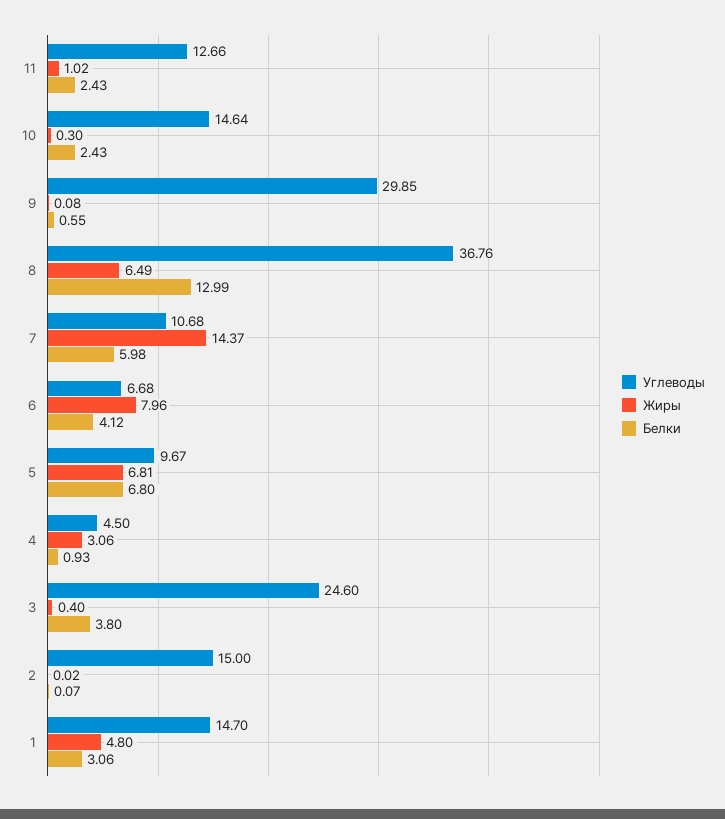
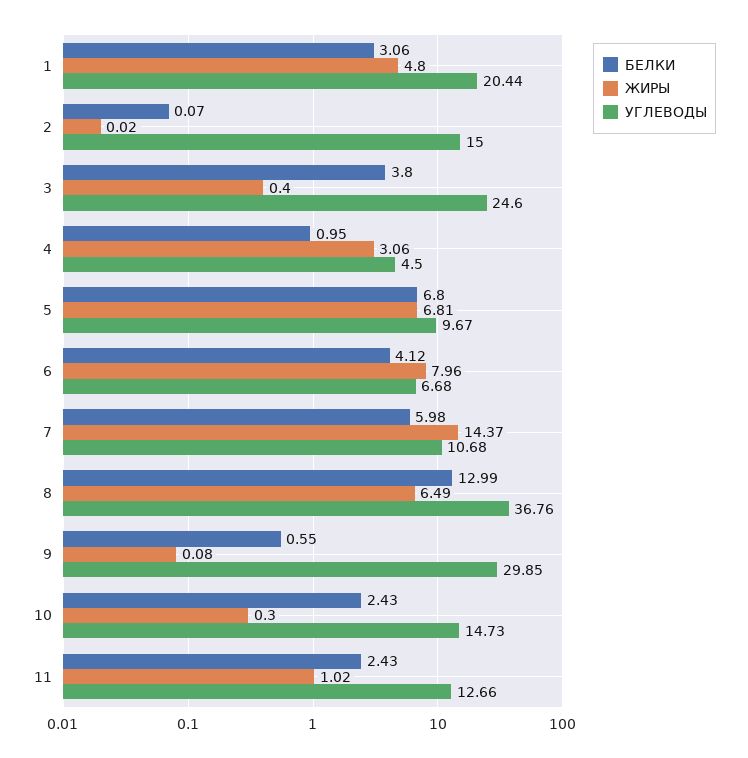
Углеводы, 10: 14.64 -> 14.73
Белки, 4: 0.93 -> 0.95
Углеводы, 1: 14.7 -> 20.44

